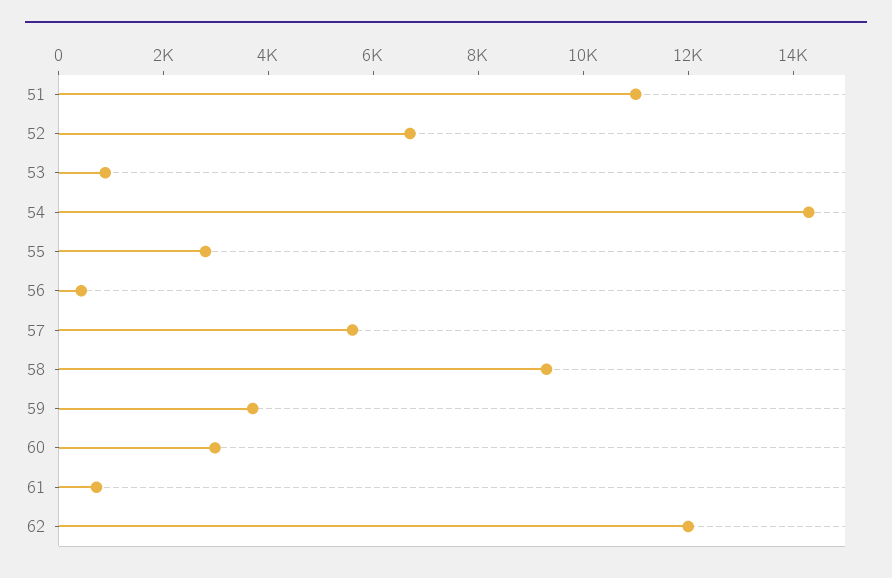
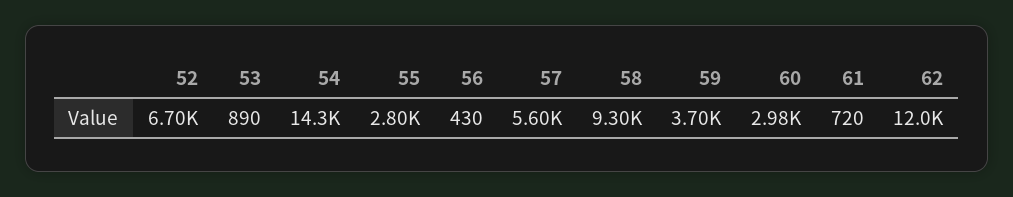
51: 11000 -> none

